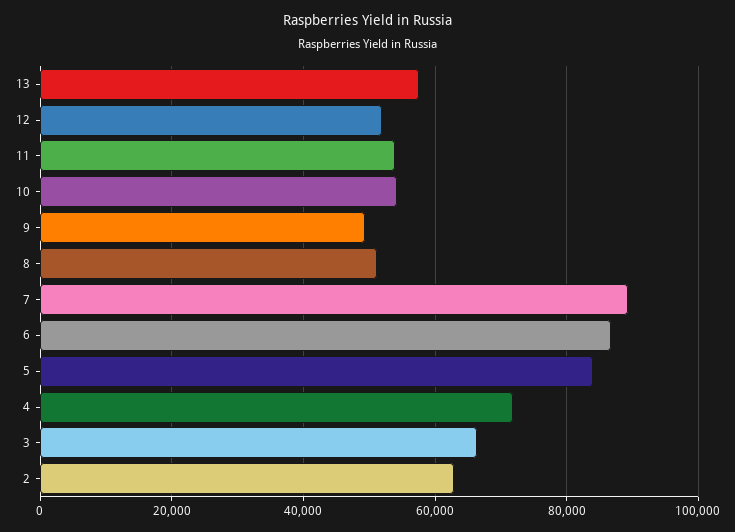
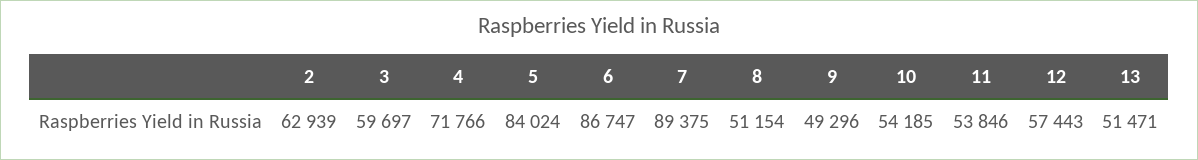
13: 58000 -> 51471
12: 52000 -> 57443
3: 66000 -> 59697

